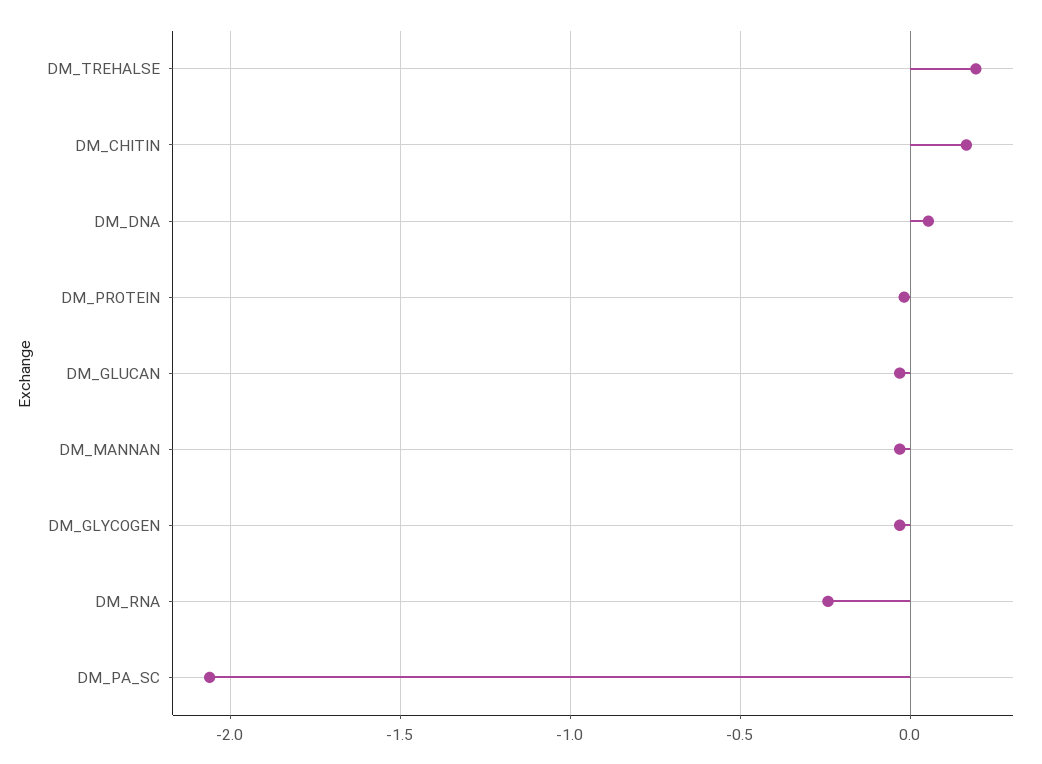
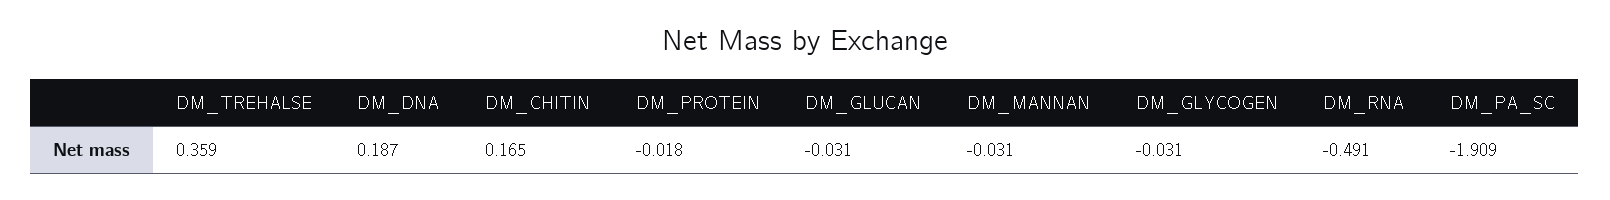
DM_TREHALSE: 0.2 -> 0.359
DM_DNA: 0.05 -> 0.187
DM_RNA: -0.25 -> -0.491
DM_PA_SC: -2.05 -> -1.909

